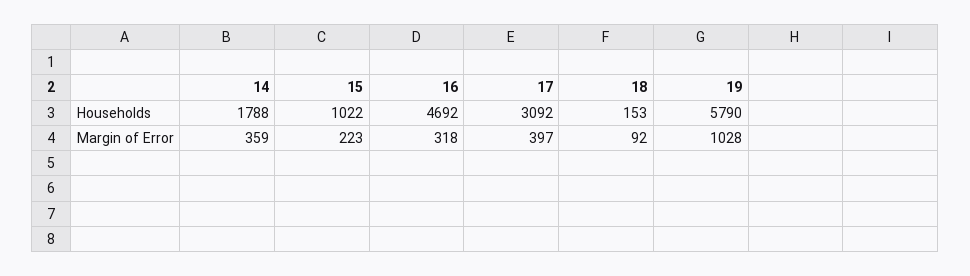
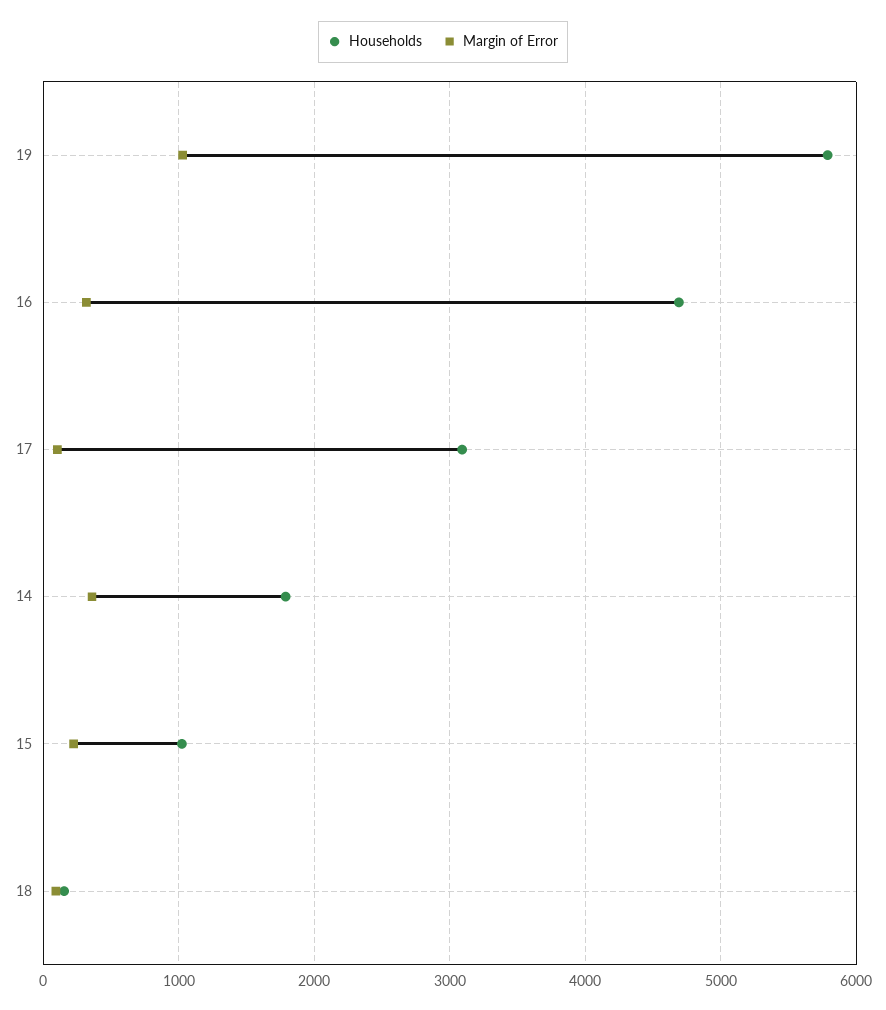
Margin of Error, 17: 397 -> 100

